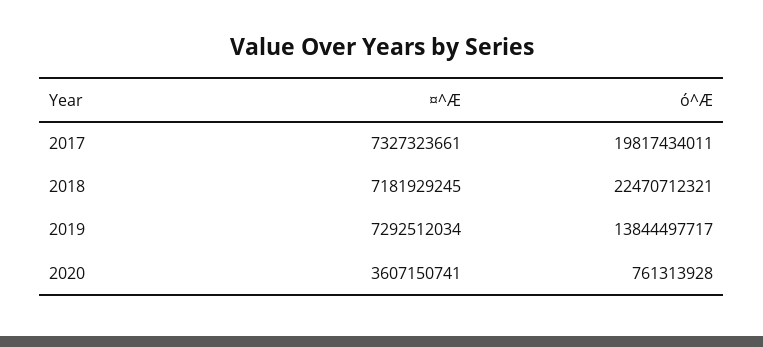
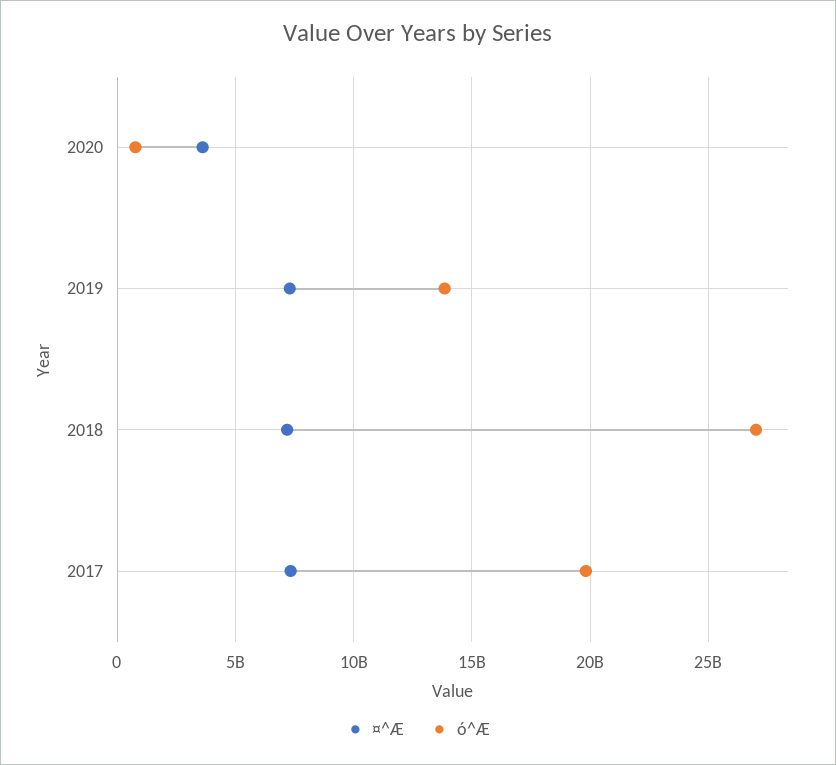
ó^Æ, 2018: 22470712321 -> 27000000000

